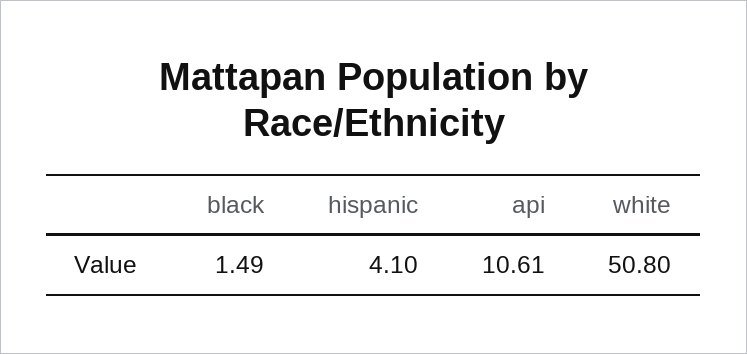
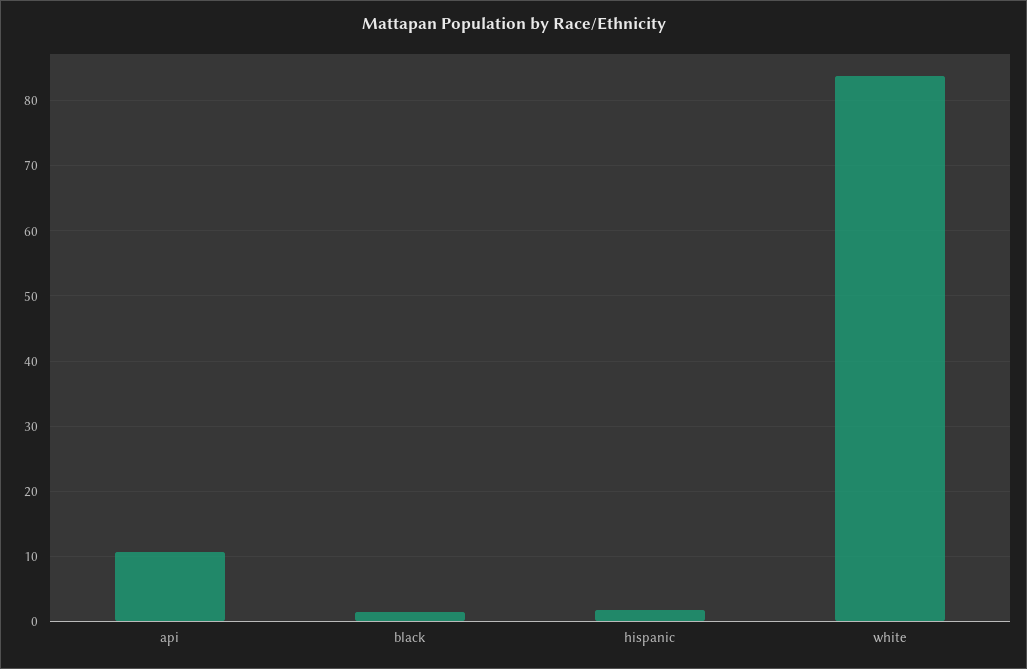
hispanic: 4.1 -> 2
white: 50.8 -> 84

